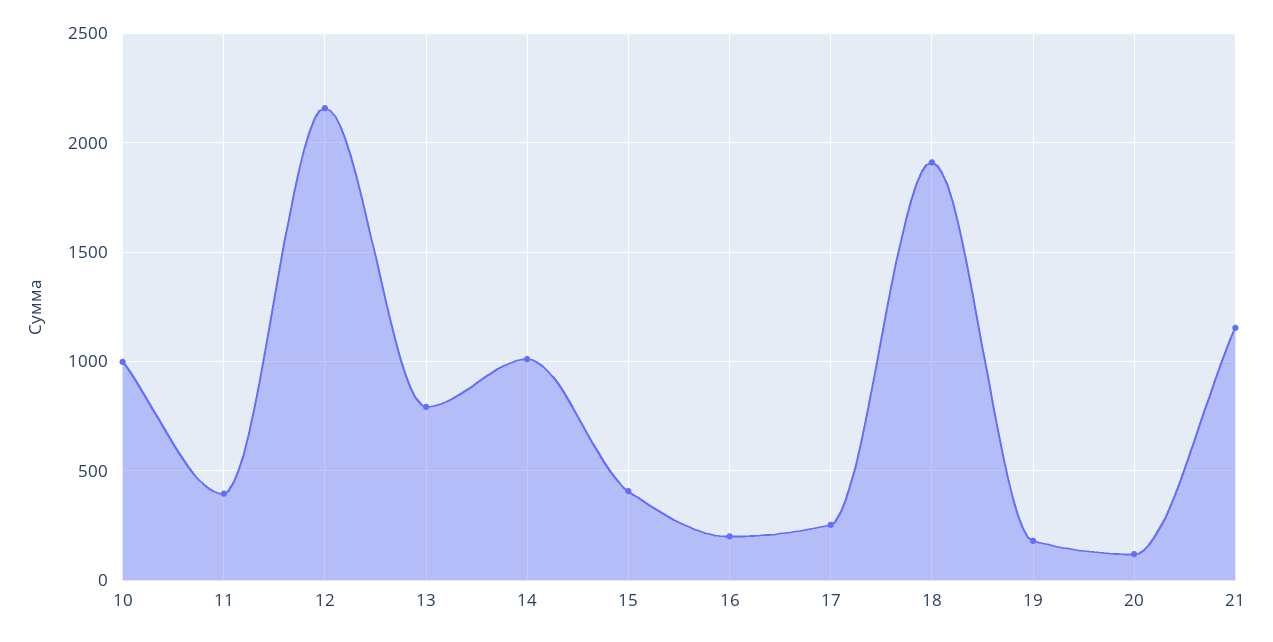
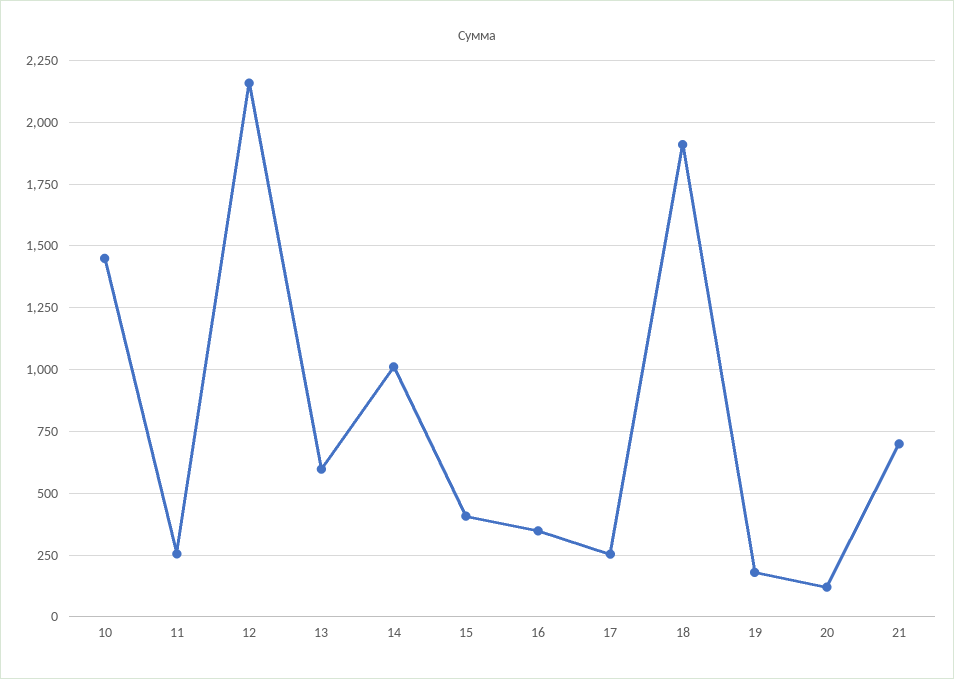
10: 1000 -> 1450
11: 400 -> 250
13: 800 -> 600
16: 200 -> 350
21: 1150 -> 700

